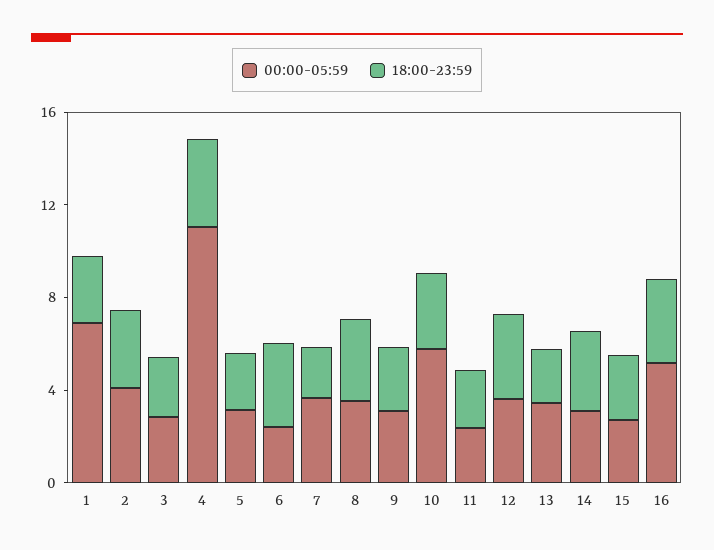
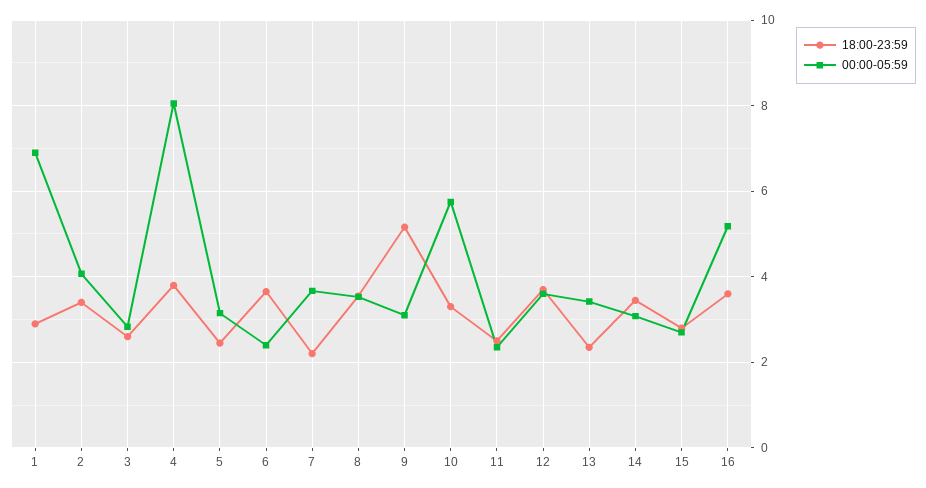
00:00-05:59, 4: 11 -> 8
18:00-23:59, 9: 3 -> 5.2

